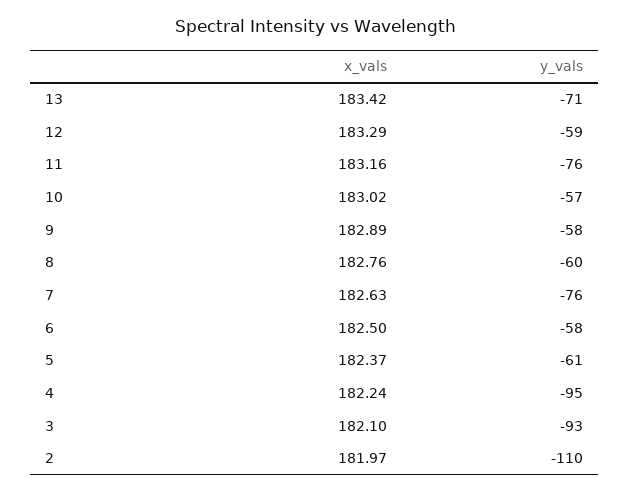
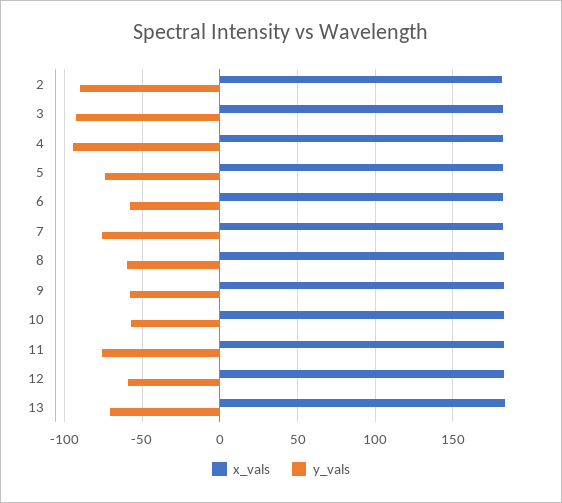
y_vals, 5: -61 -> -75
y_vals, 2: -110 -> -90

